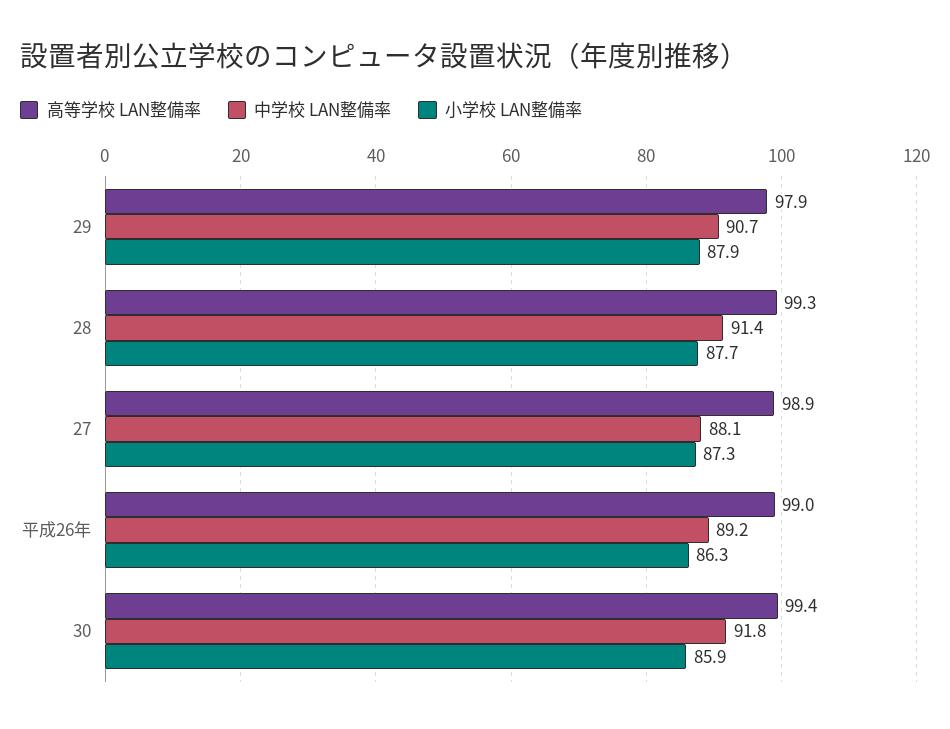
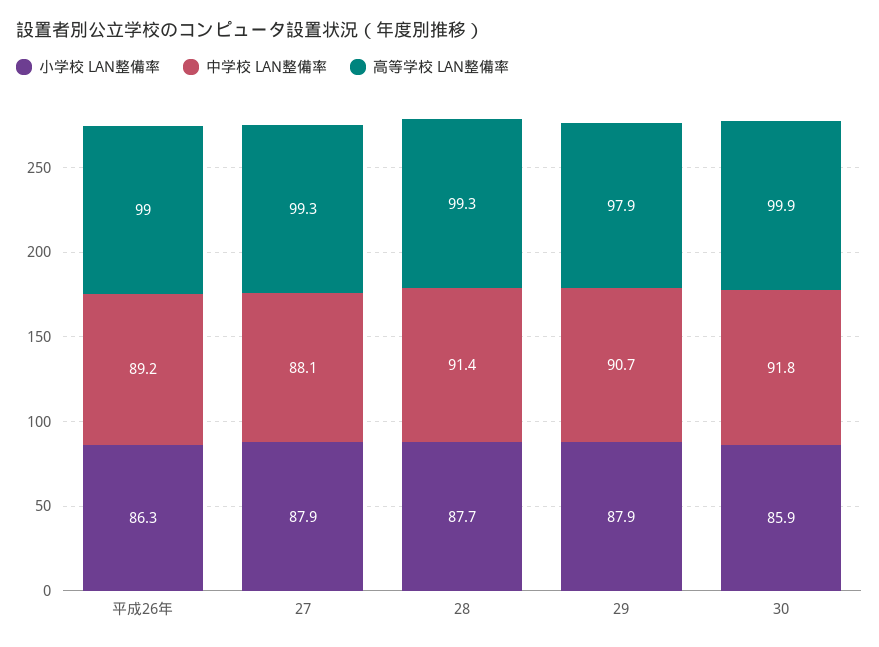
高等学校 LAN整備率, 27: 98.9 -> 99.3
小学校 LAN整備率, 27: 87.3 -> 87.9
高等学校 LAN整備率, 30: 99.4 -> 99.9

